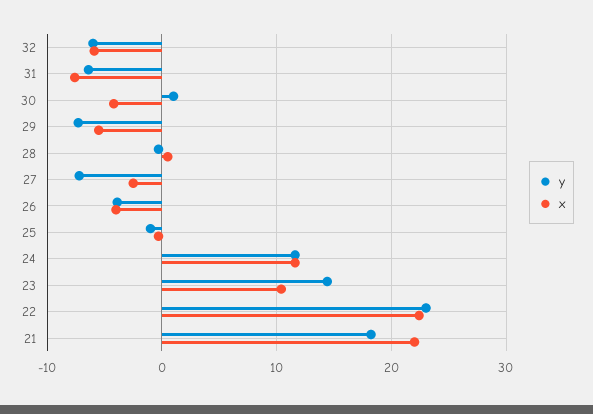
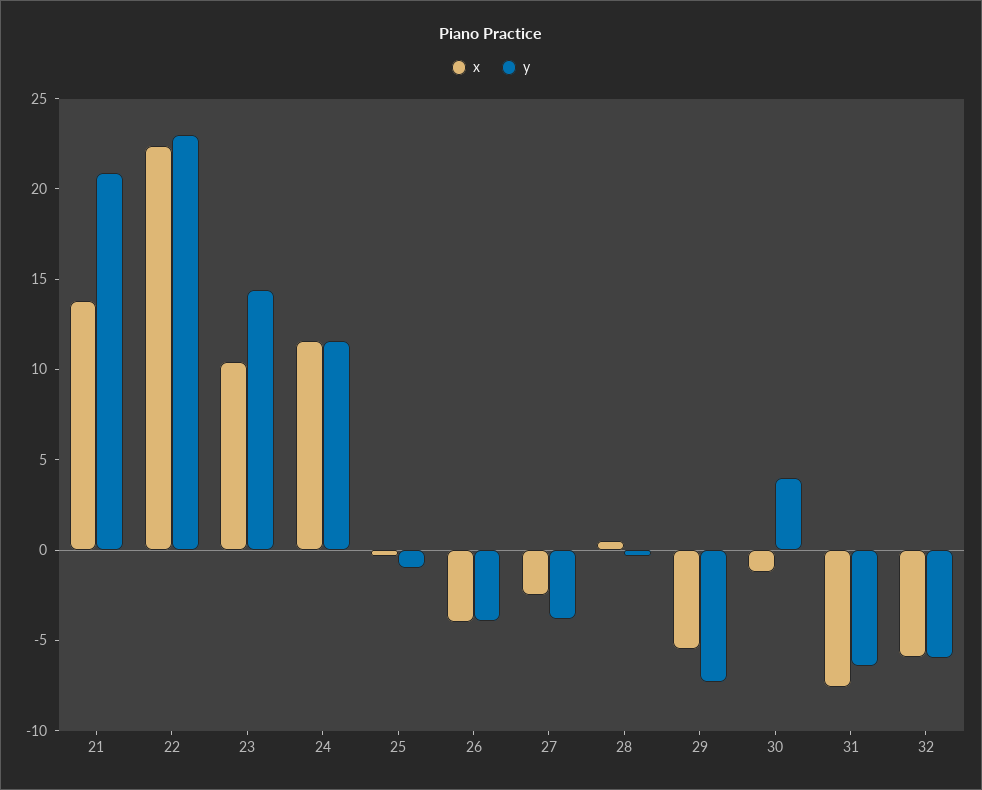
y, 30: 1 -> 4
x, 30: -4 -> -1
y, 27: -7 -> -4
y, 21: 18 -> 21
x, 21: 22 -> 14

